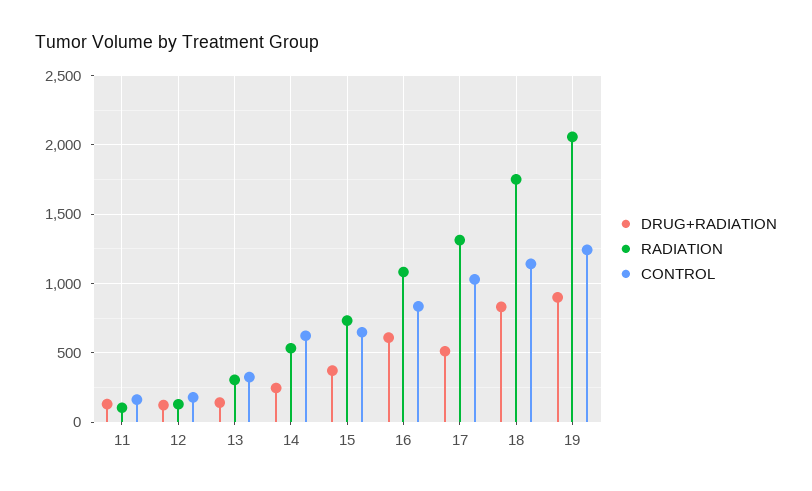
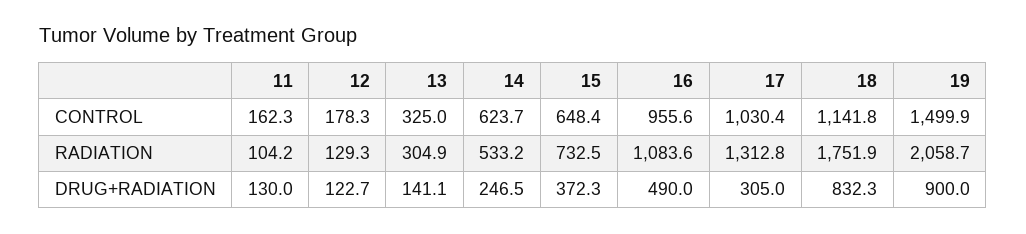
DRUG+RADIATION, 16: 600 -> 490
CONTROL, 16: 850 -> 955.6
DRUG+RADIATION, 17: 500 -> 305
CONTROL, 19: 1250 -> 1499.9

